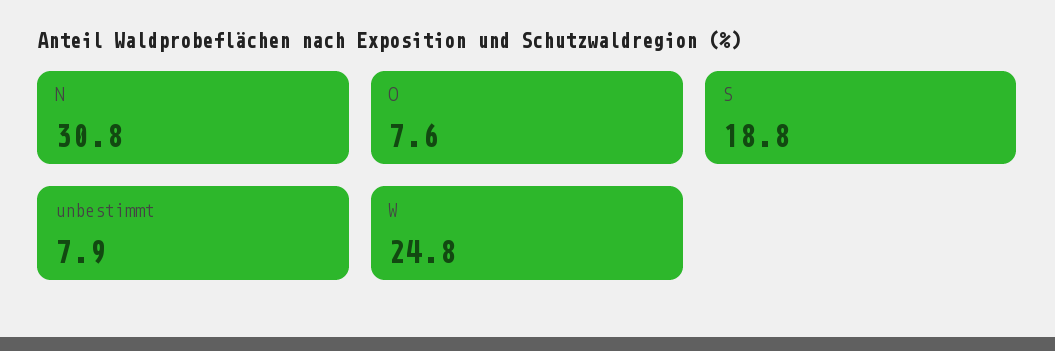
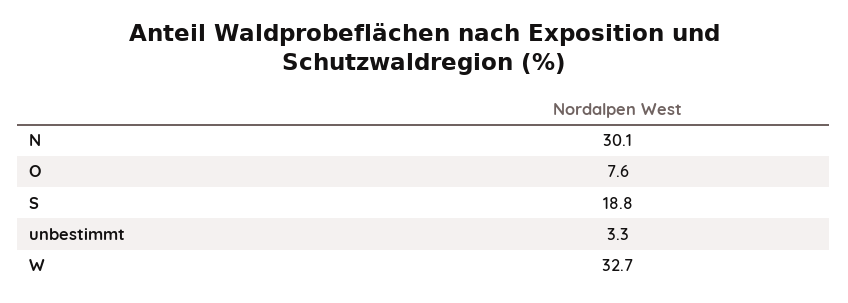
N: 30.8 -> 30.1
unbestimmt: 7.9 -> 3.3
W: 24.8 -> 32.7

